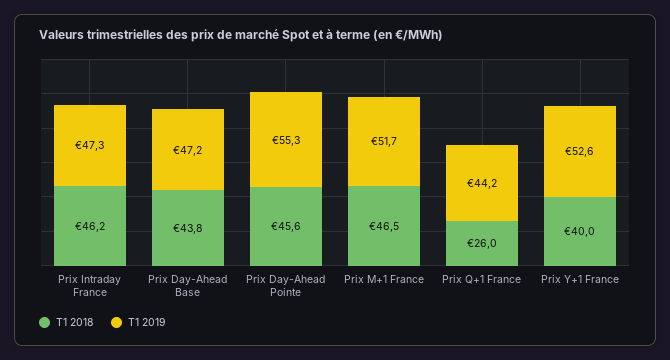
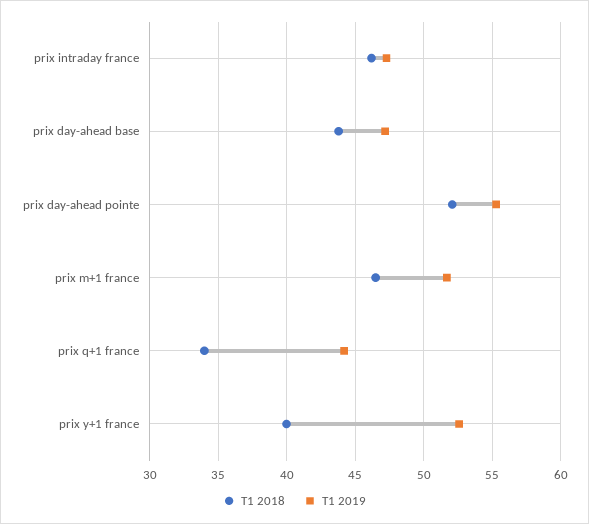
T1 2018, Prix Day-Ahead Pointe: 45.6 -> 52
T1 2018, Prix Q+1 France: 26 -> 34

